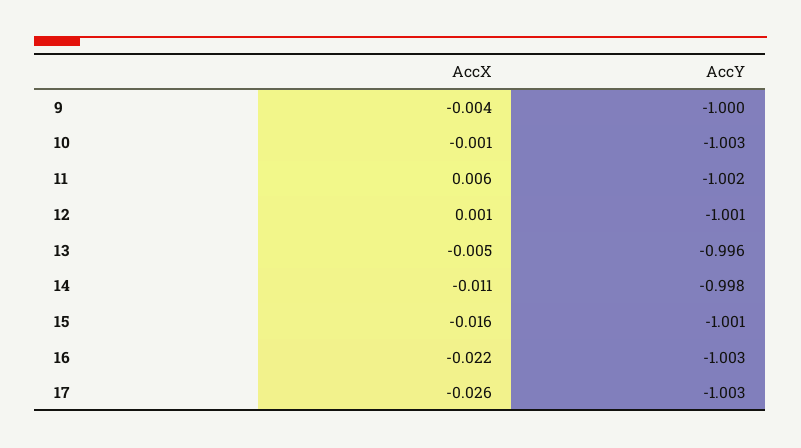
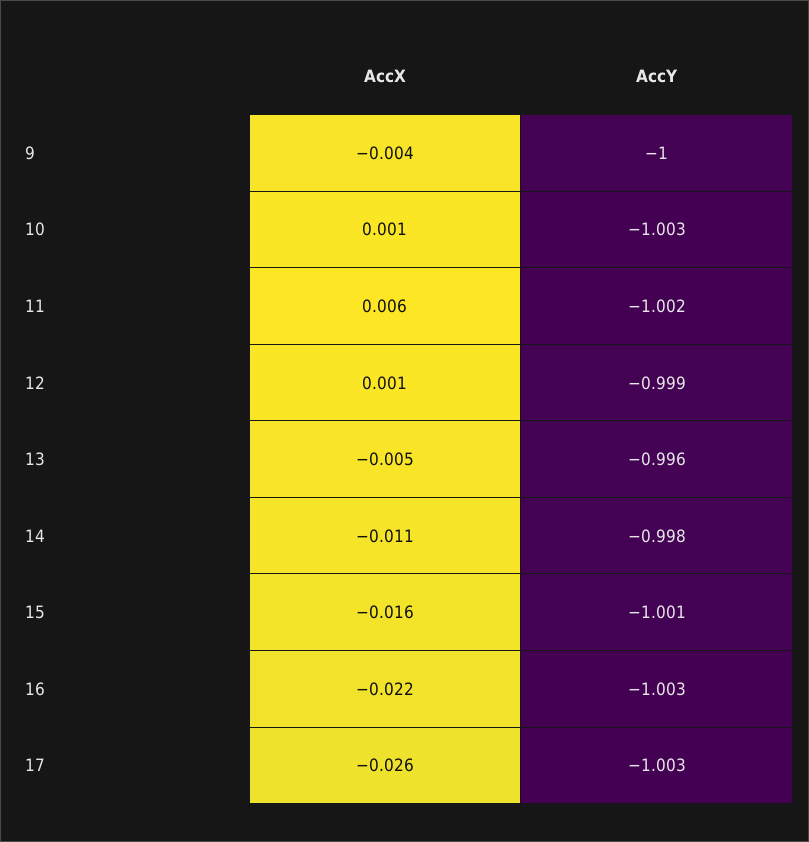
AccX, 10: -0.001 -> 0.001
AccY, 12: -1.001 -> -0.999

